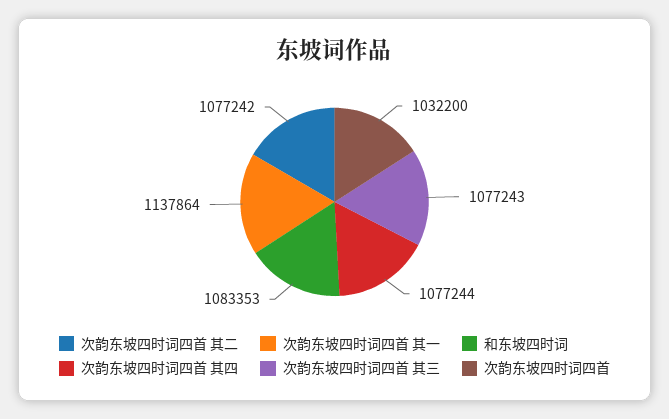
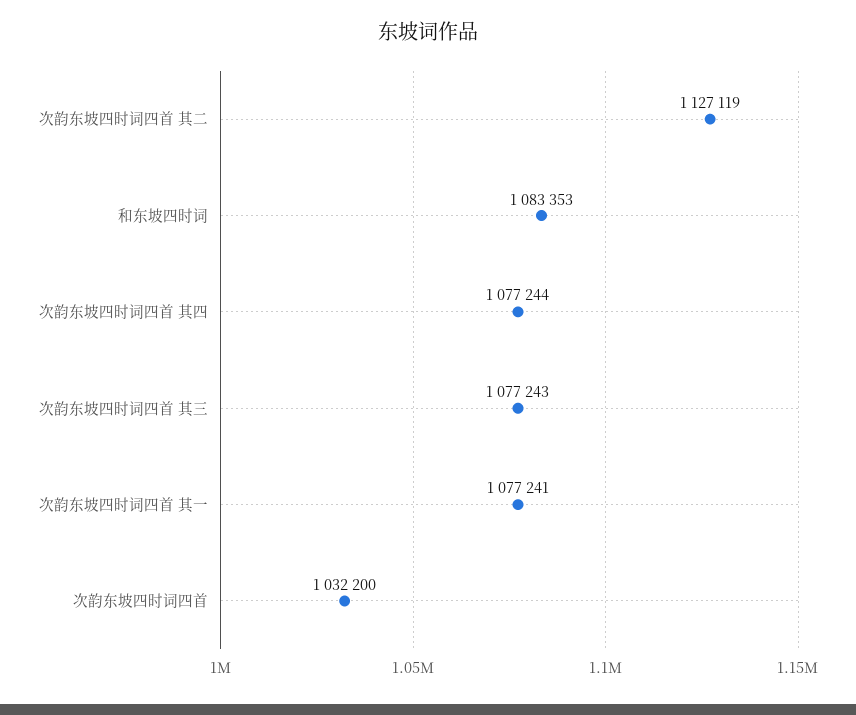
次韵东坡四时词四首 其二: 1077242 -> 1127119
次韵东坡四时词四首 其一: 1137864 -> 1077241

